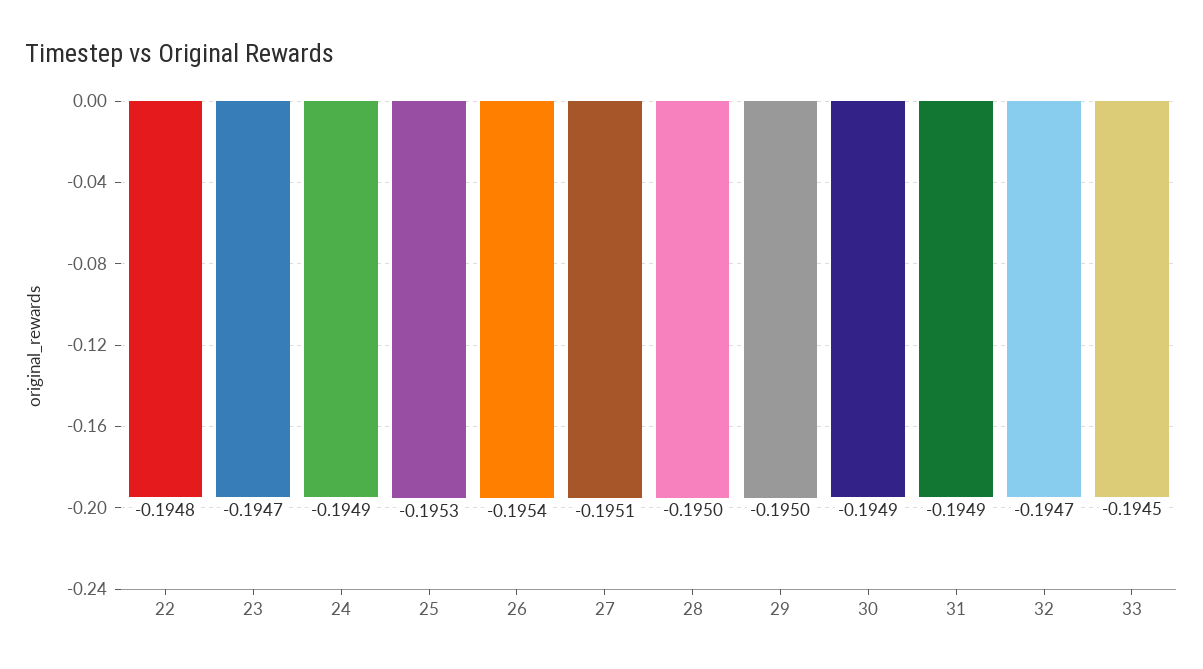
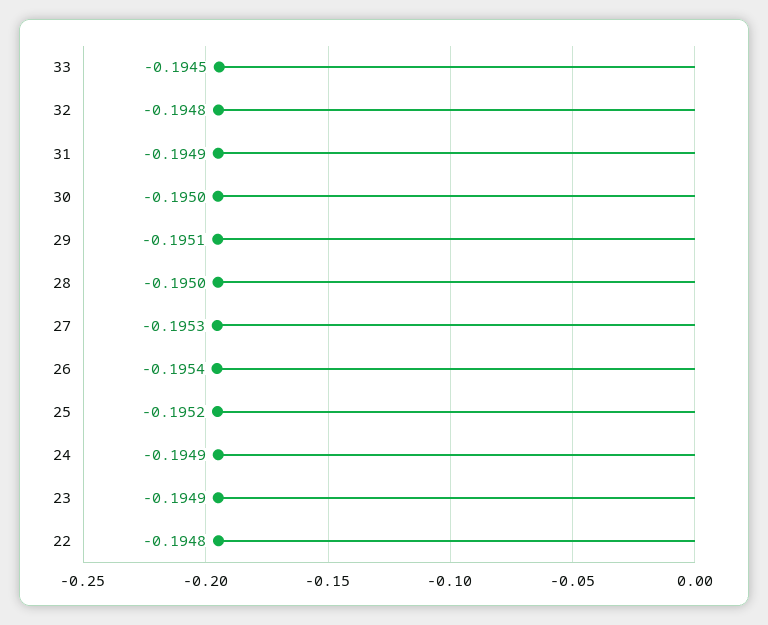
23: -0.1947 -> -0.1949
25: -0.1953 -> -0.1952
27: -0.1951 -> -0.1953
29: -0.195 -> -0.1951
30: -0.1949 -> -0.195
32: -0.1947 -> -0.1948

